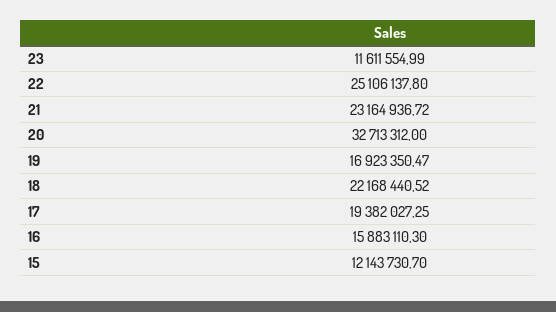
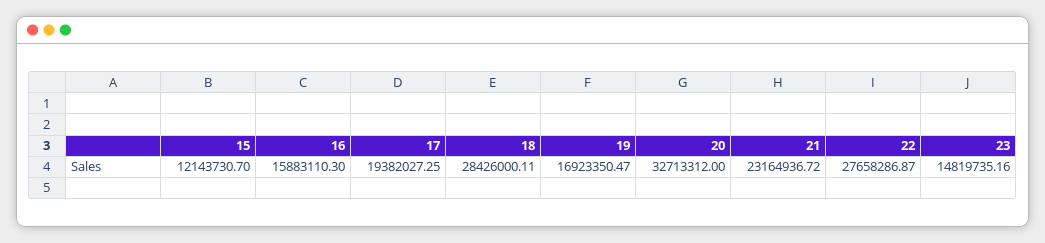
23: 11611554.99 -> 14819735.16
22: 25106137.8 -> 27658286.87
18: 22168440.52 -> 28426000.11

